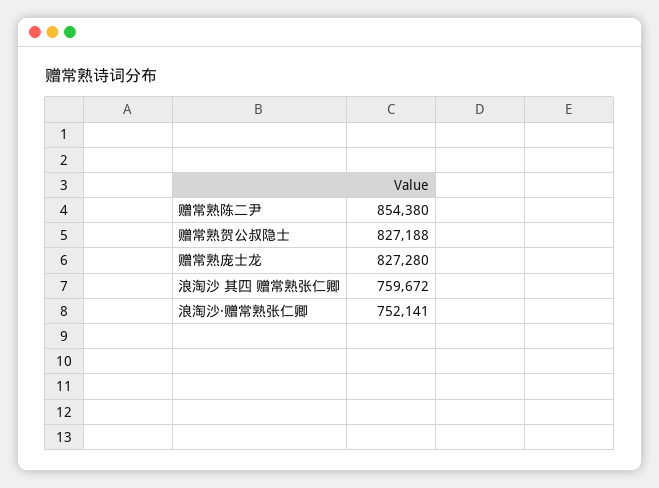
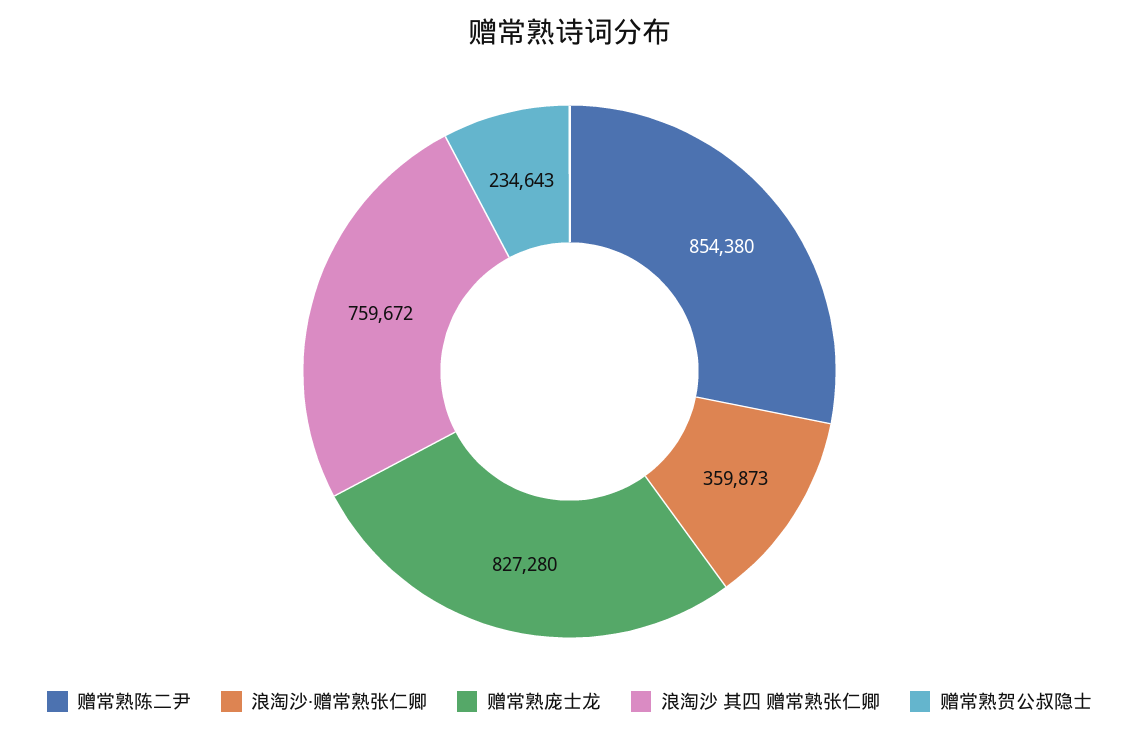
赠常熟贺公叔隐士: 827188 -> 234643
浪淘沙·赠常熟张仁卿: 752141 -> 359873

